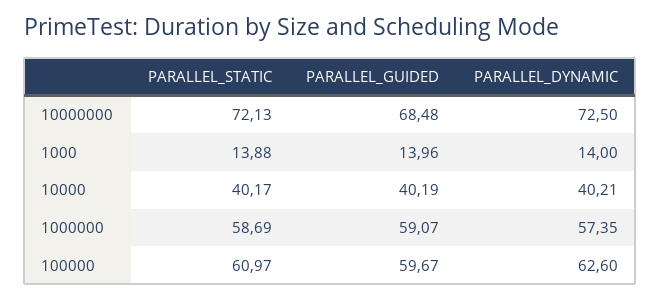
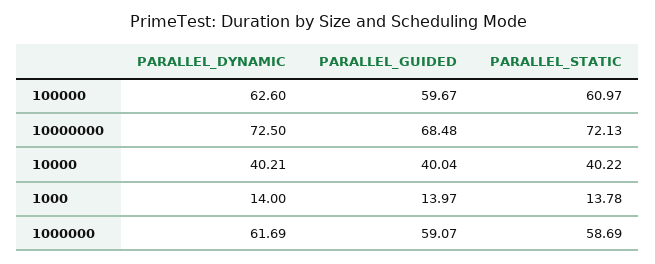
PARALLEL_STATIC, 1000: 13.88 -> 13.78
PARALLEL_GUIDED, 1000: 13.96 -> 13.97
PARALLEL_STATIC, 10000: 40.17 -> 40.22
PARALLEL_GUIDED, 10000: 40.19 -> 40.04
PARALLEL_DYNAMIC, 1000000: 57.35 -> 61.69

